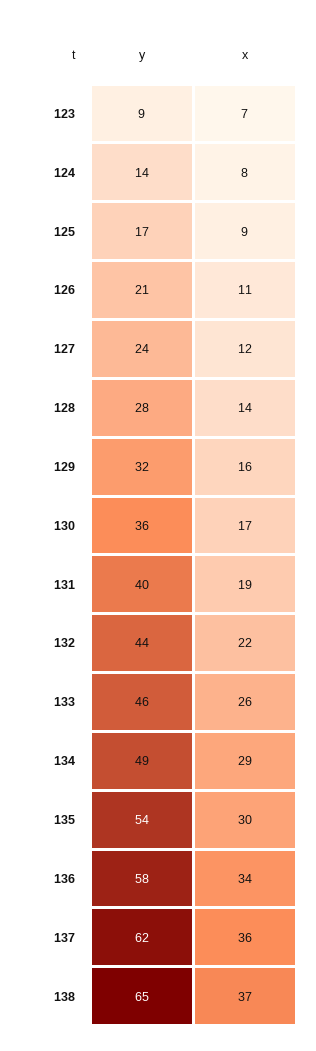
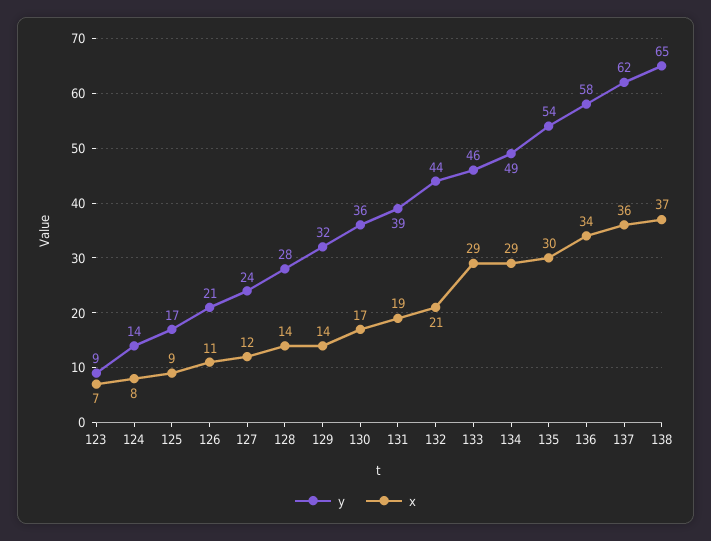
x, 129: 16 -> 14
y, 131: 40 -> 39
x, 132: 22 -> 21
x, 133: 26 -> 29

